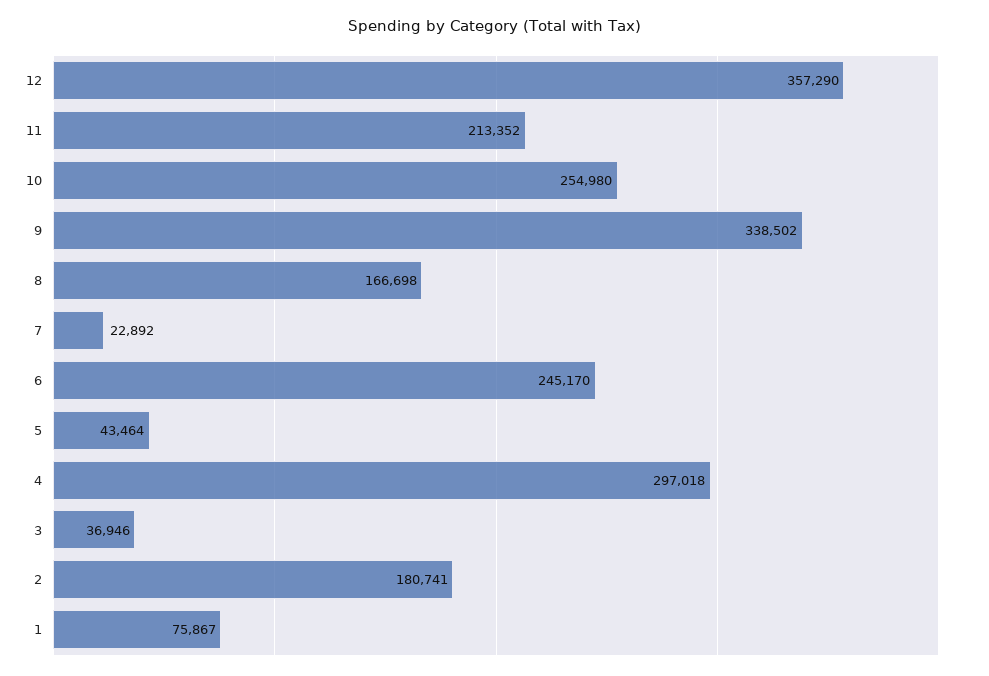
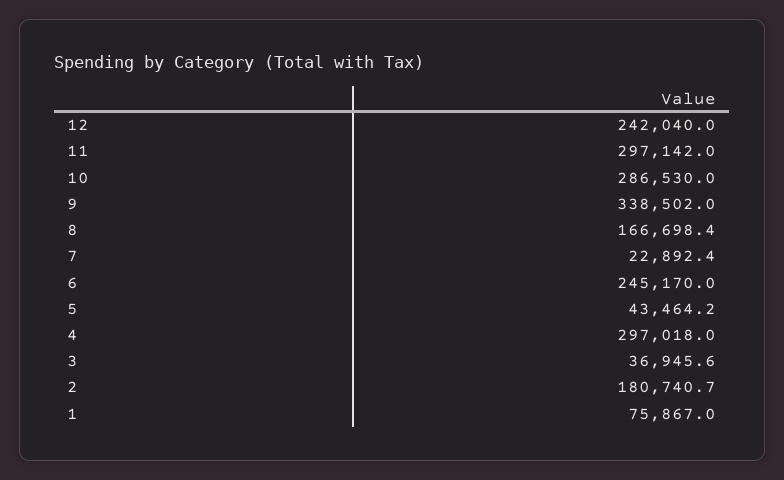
12: 357290 -> 242040
11: 213352 -> 297142
10: 254980 -> 286530

